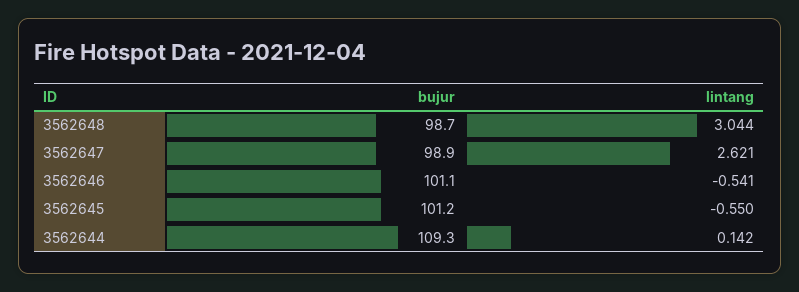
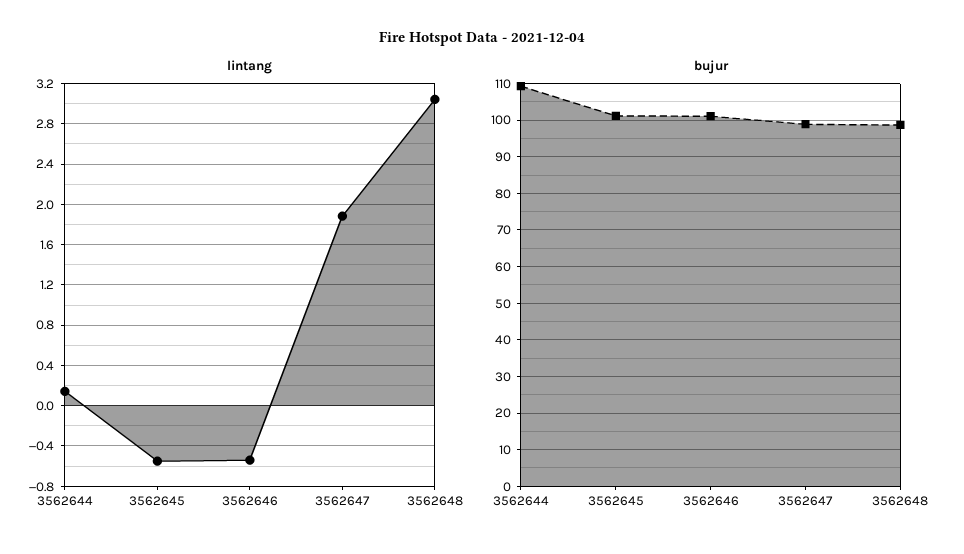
lintang, 3562647: 2.621 -> 1.9

